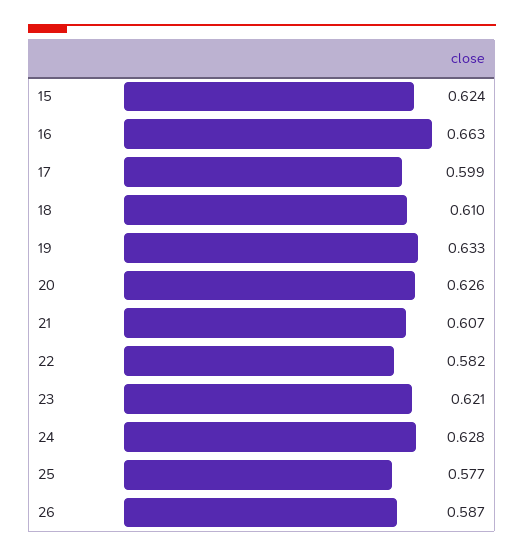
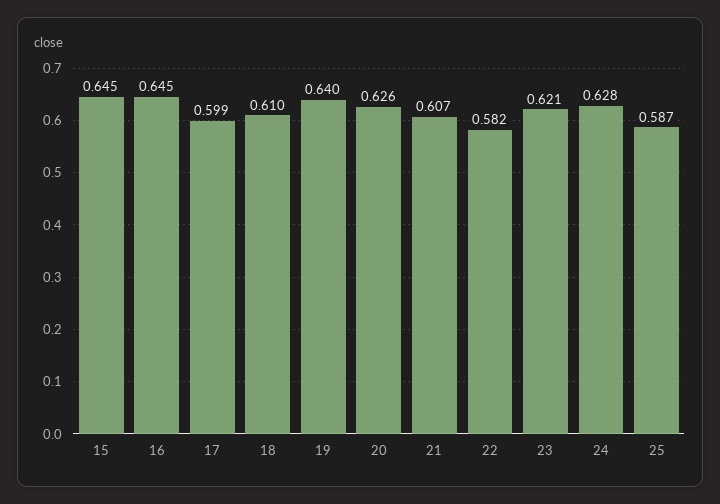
15: 0.624 -> 0.645
16: 0.663 -> 0.645
19: 0.633 -> 0.64
25: 0.577 -> 0.587
26: 0.587 -> none

